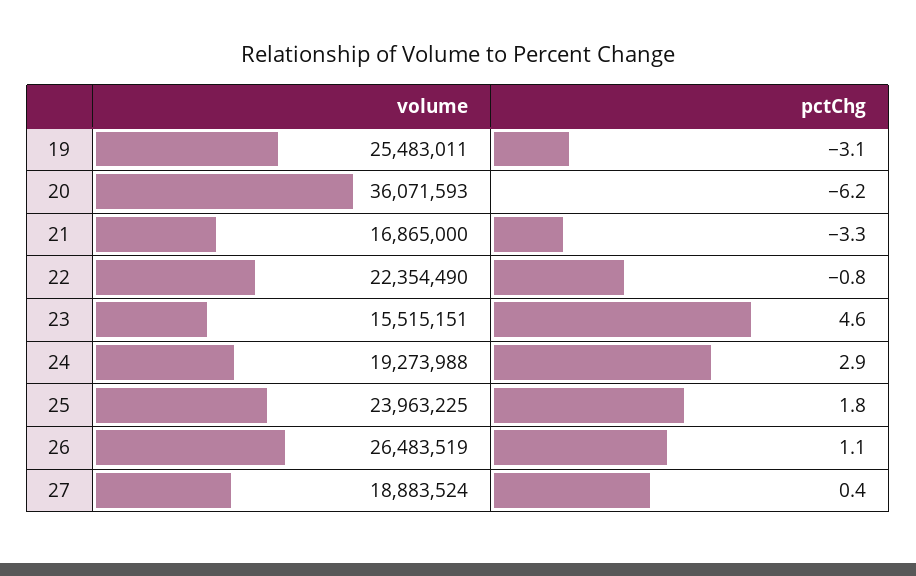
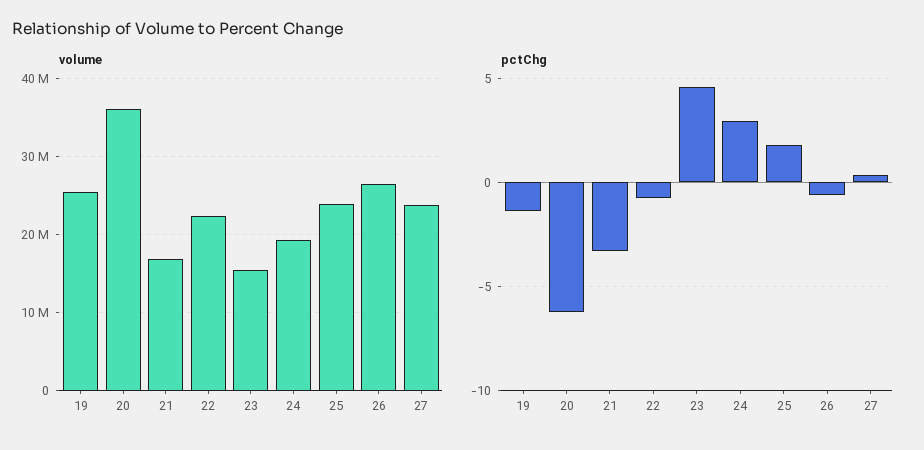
pctChg, 19: -3.1 -> -1.5
pctChg, 26: 1.1 -> -0.5
volume, 27: 18883524 -> 24000000

